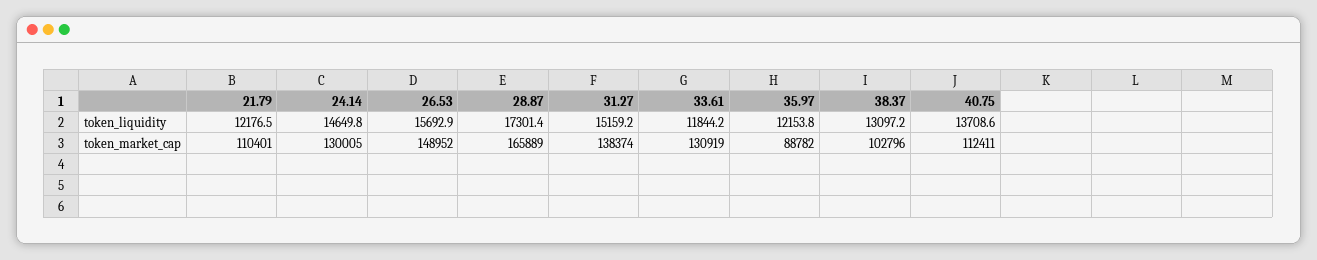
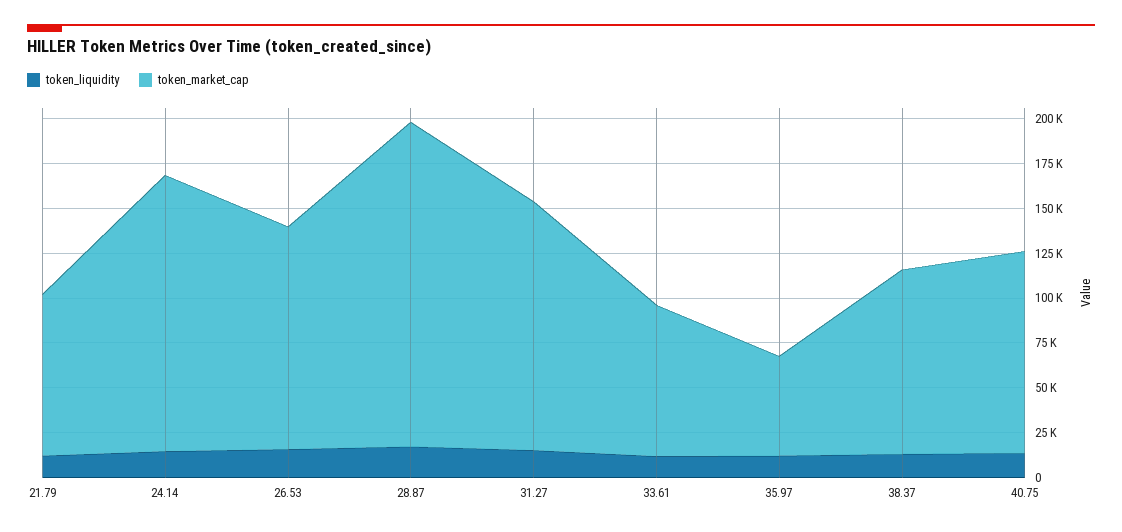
token_market_cap, 21.79: 110401 -> 90000
token_market_cap, 24.14: 130005 -> 155000
token_market_cap, 26.53: 148952 -> 125000
token_market_cap, 28.87: 165889 -> 180000
token_market_cap, 33.61: 130919 -> 85000
token_market_cap, 35.97: 88782 -> 55000

